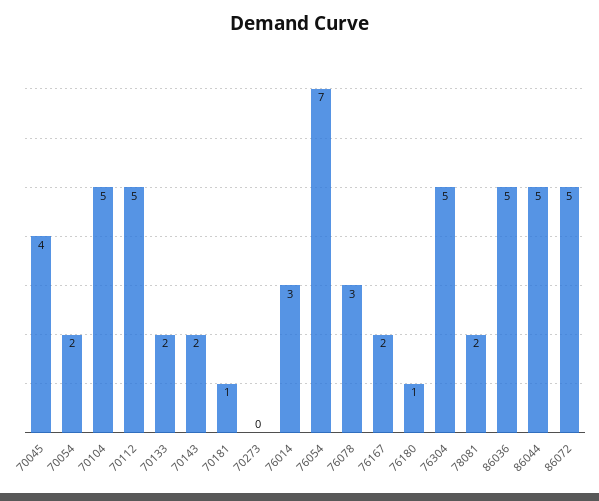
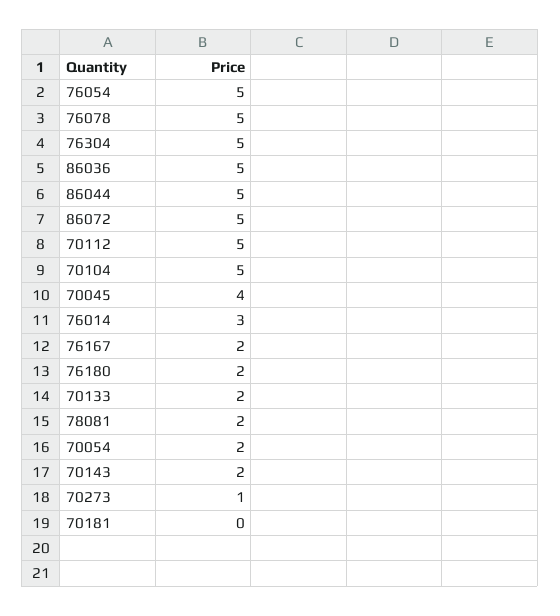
70181: 1 -> 0
70273: 0 -> 1
76054: 7 -> 5
76078: 3 -> 5
76180: 1 -> 2

